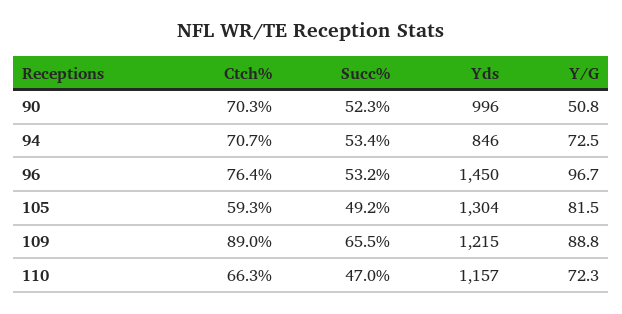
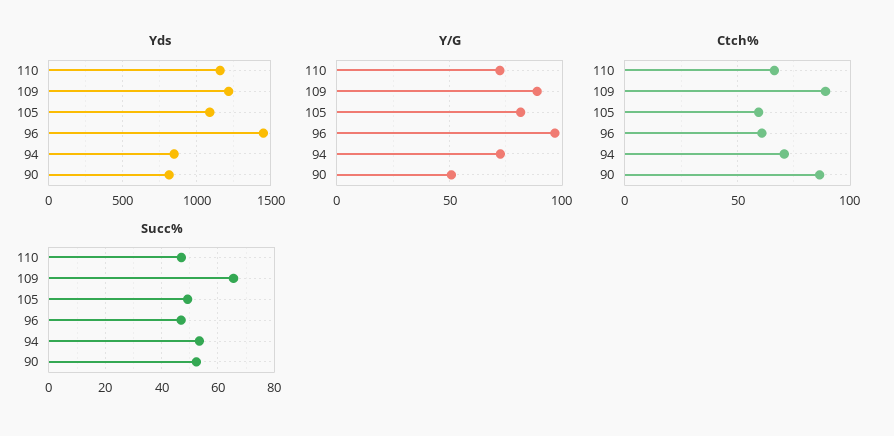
Ctch%, 90: 70.3 -> 85
Yds, 90: 996 -> 800
Ctch%, 96: 76.4 -> 60
Succ%, 96: 53.2 -> 47.5
Yds, 105: 1304 -> 1100

